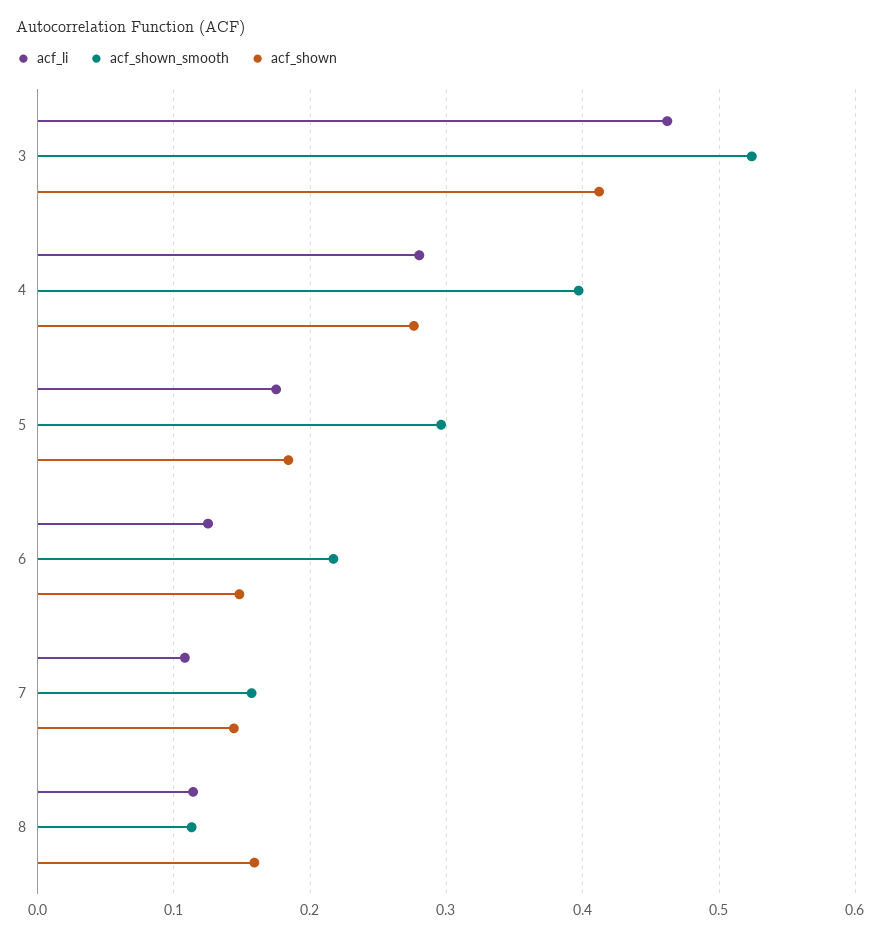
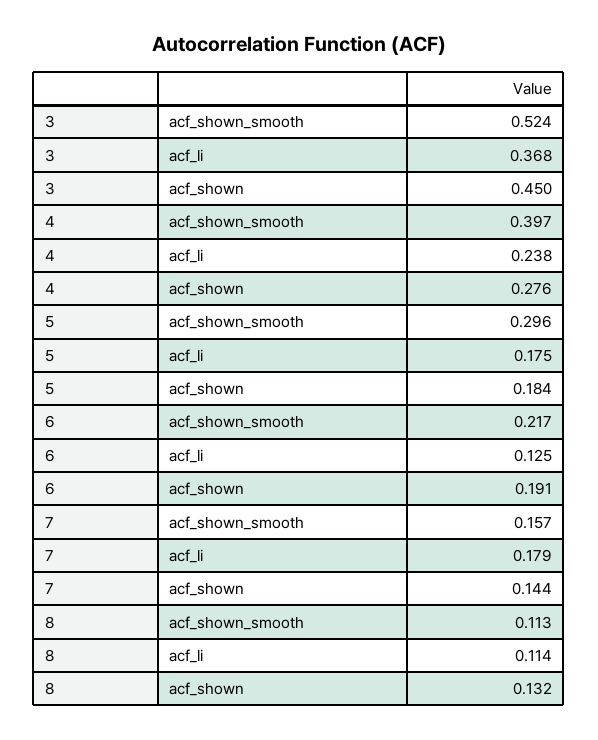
acf_li, 3: 0.46 -> 0.368
acf_shown, 3: 0.41 -> 0.45
acf_li, 4: 0.28 -> 0.238
acf_shown, 6: 0.15 -> 0.191
acf_li, 7: 0.11 -> 0.179
acf_shown, 8: 0.16 -> 0.132

